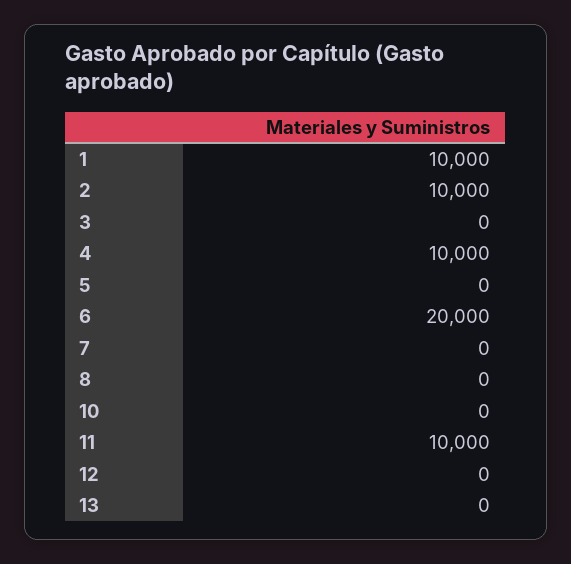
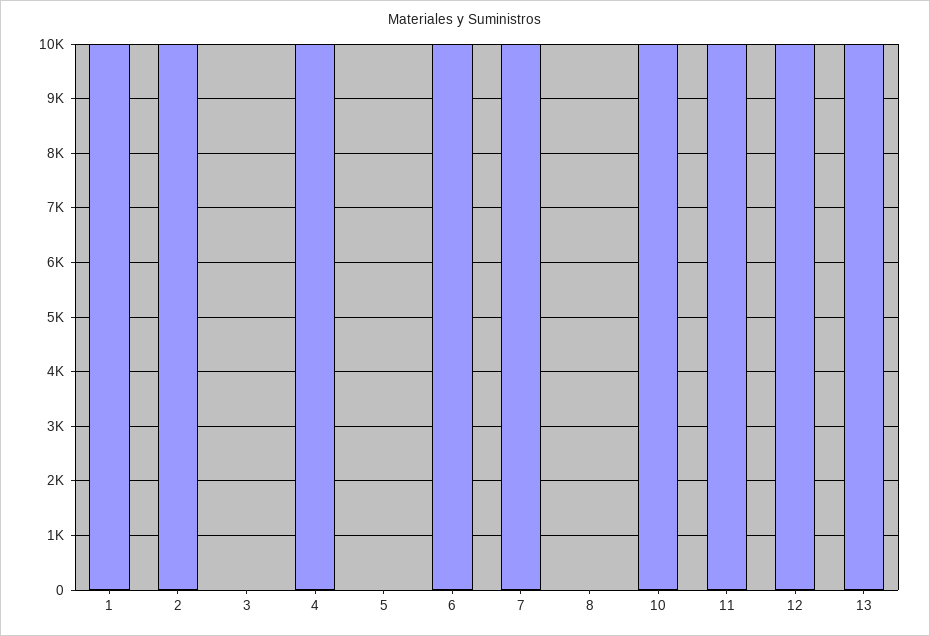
6: 20000 -> 10000
7: 0 -> 10000
10: 0 -> 10000
12: 0 -> 10000
13: 0 -> 10000

